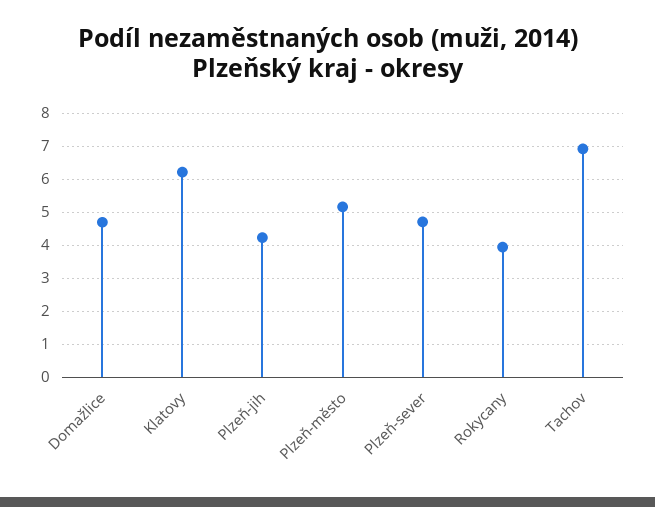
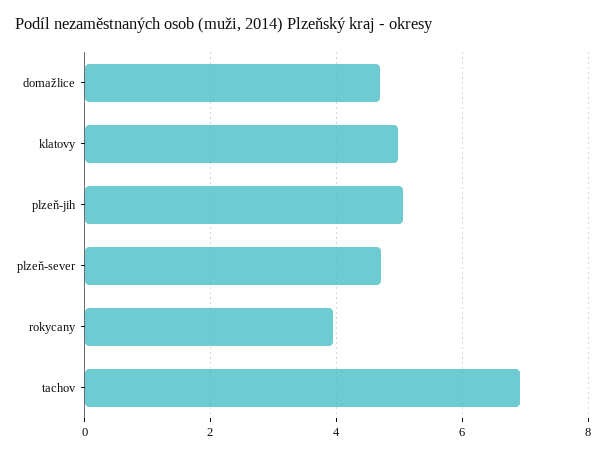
Klatovy: 6.2 -> 5
Plzeň-jih: 4.2 -> 5
Plzeň-město: 5.2 -> none

